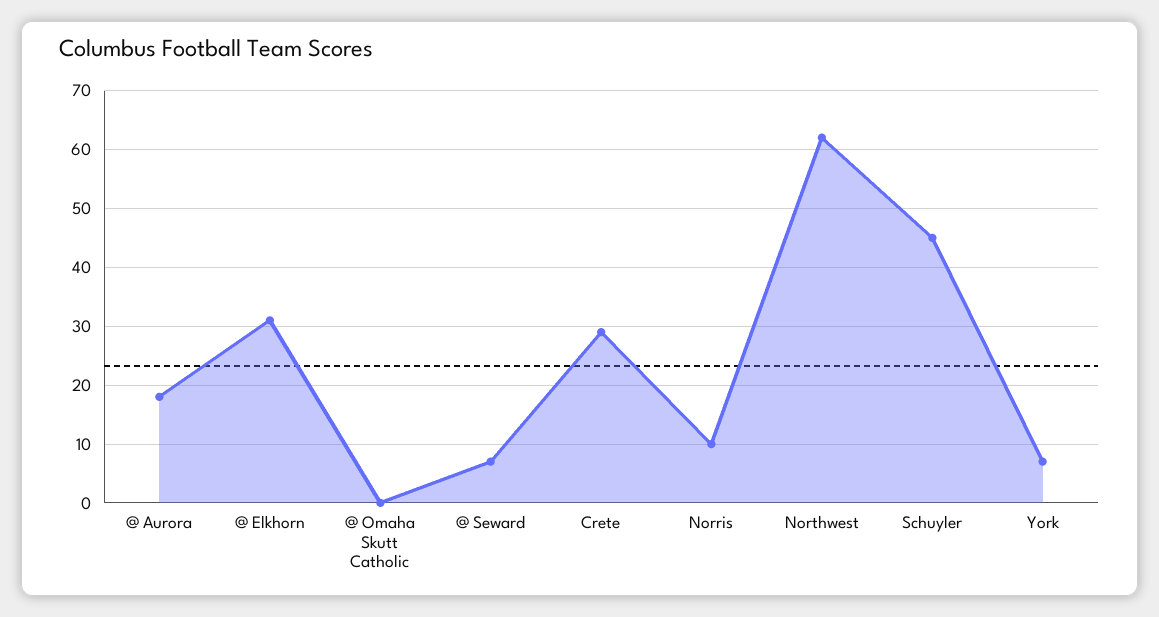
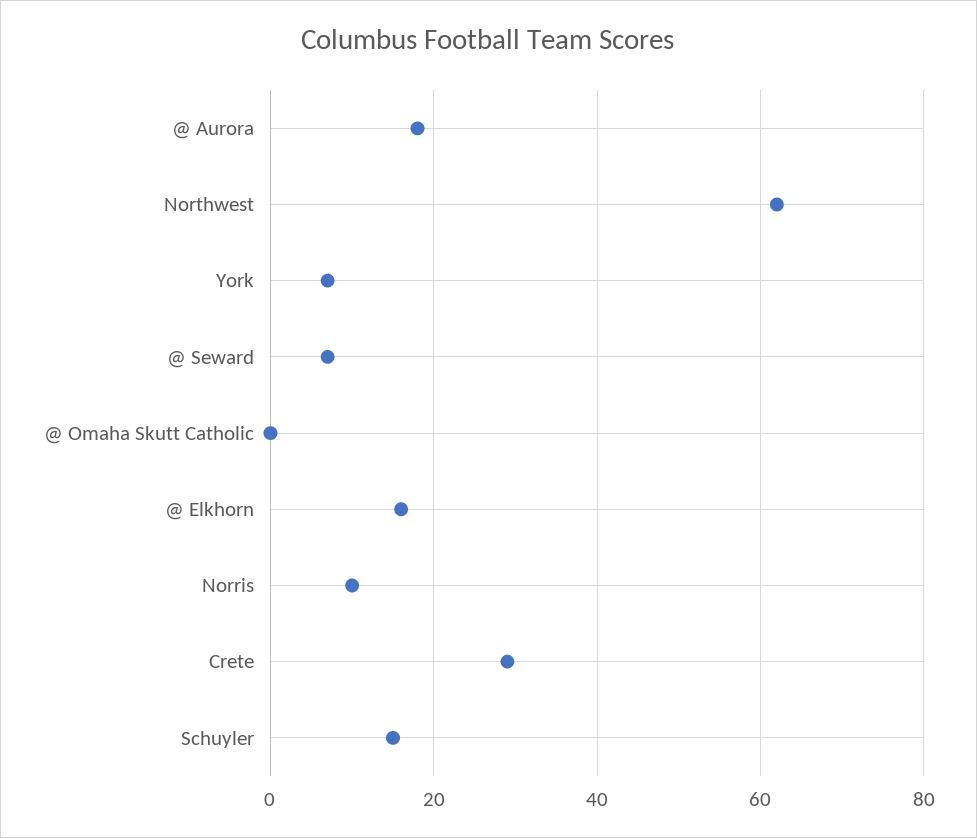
@ Elkhorn: 30 -> 15
Schuyler: 45 -> 15

